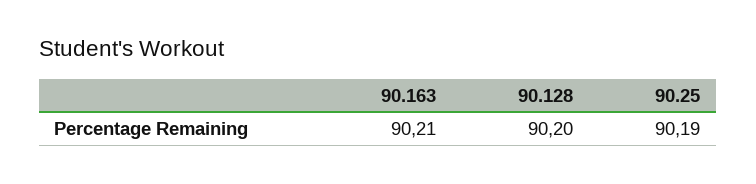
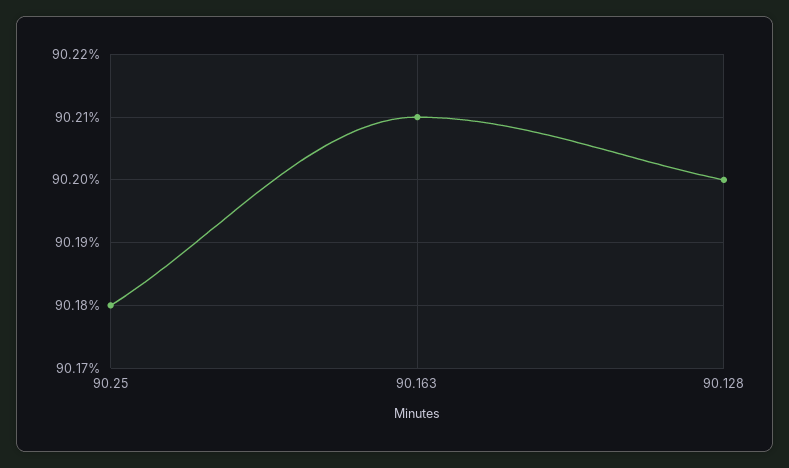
90.25: 90.19 -> 90.18

